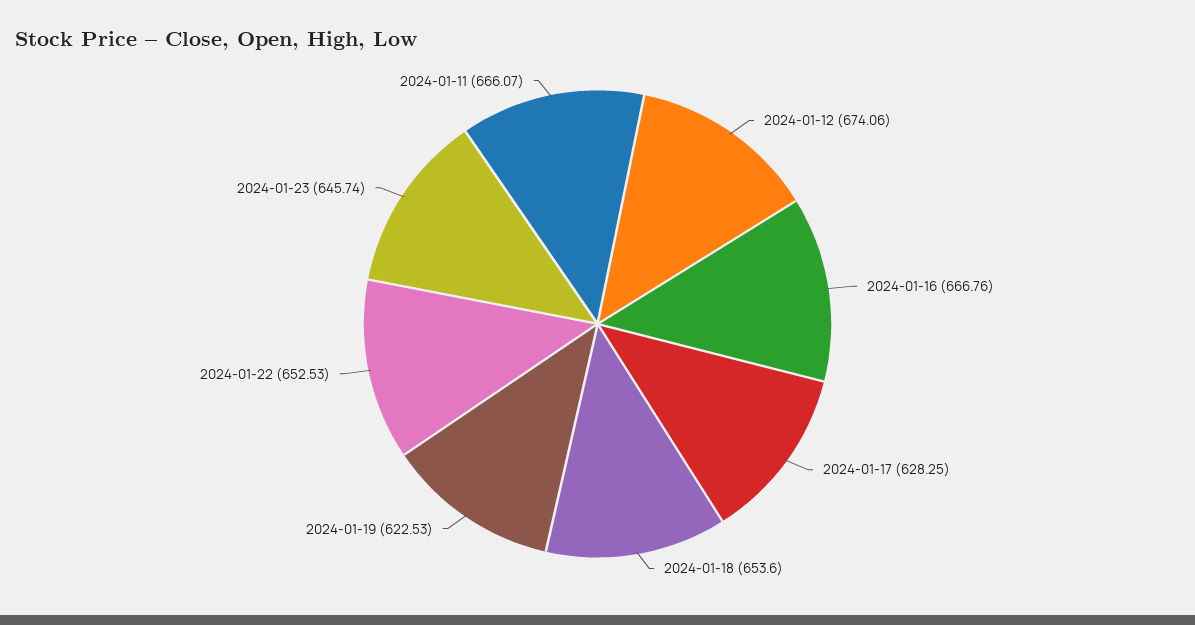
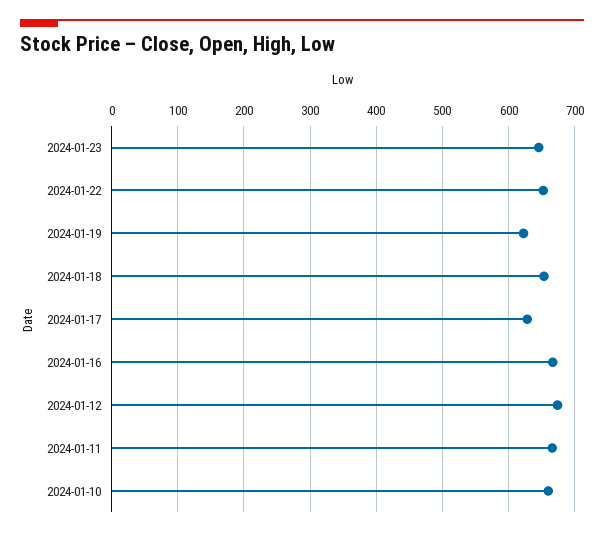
2024-01-10: none -> 660

